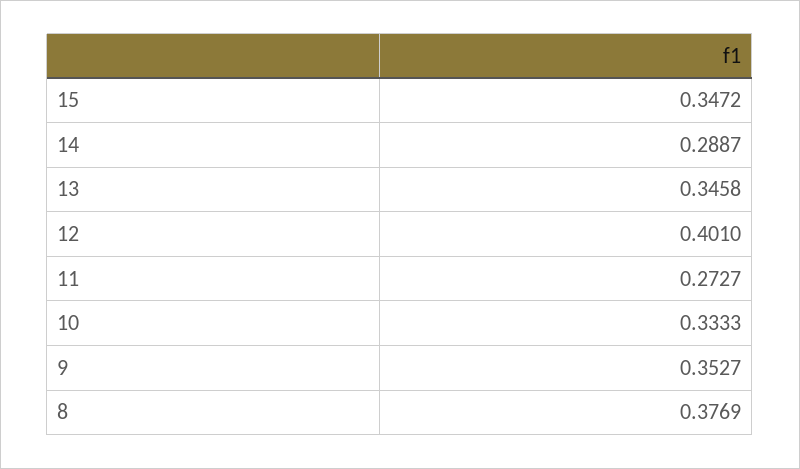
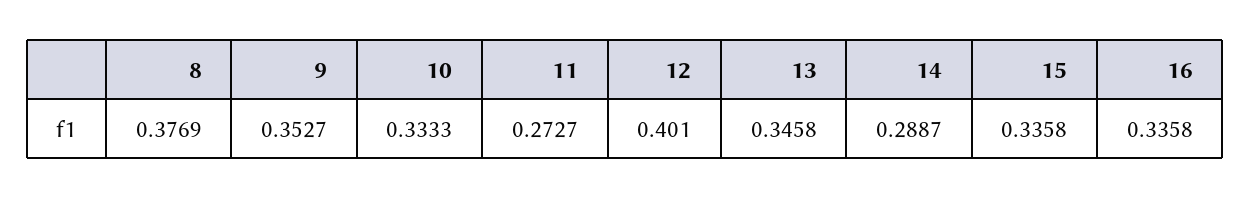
15: 0.3472 -> 0.3358
16: none -> 0.3358

